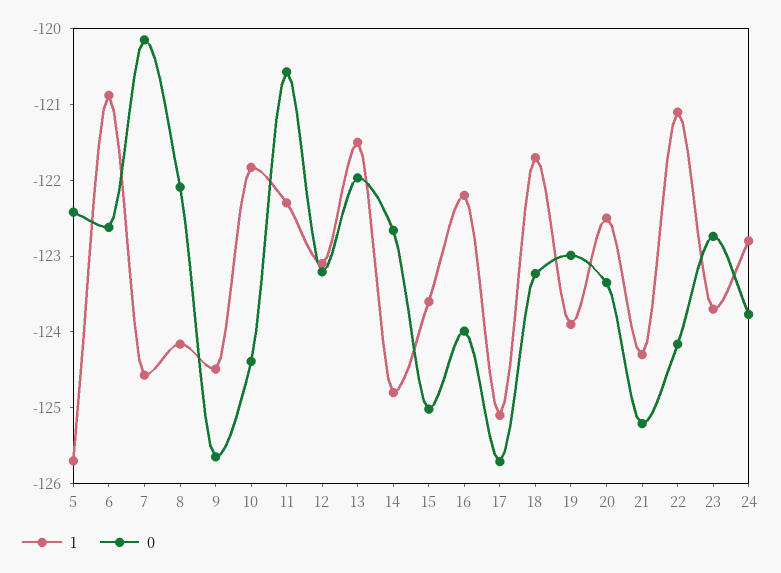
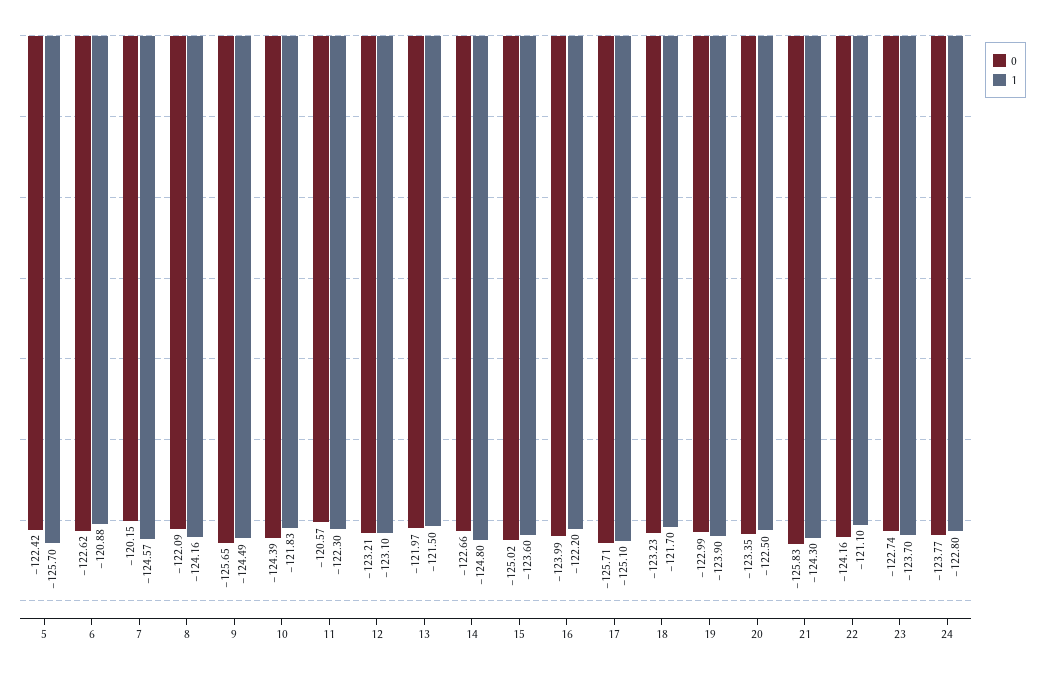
0, 21: -125.2 -> -125.83

